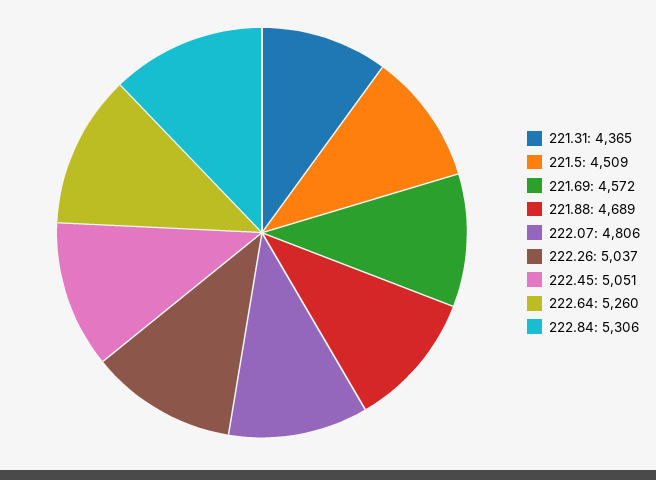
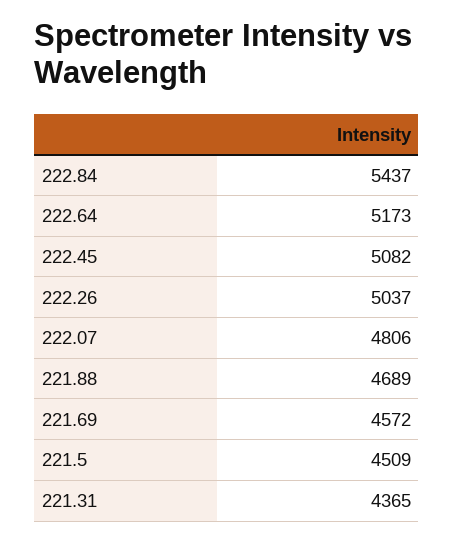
222.45: 5051 -> 5082
222.64: 5260 -> 5173
222.84: 5306 -> 5437

